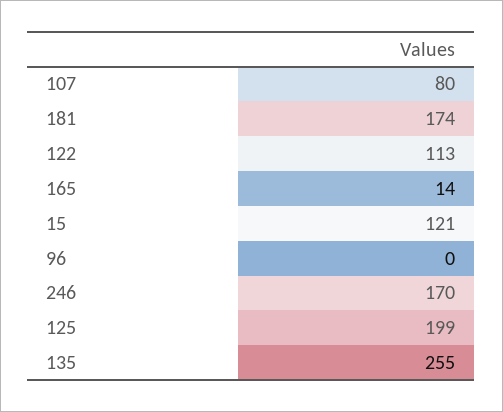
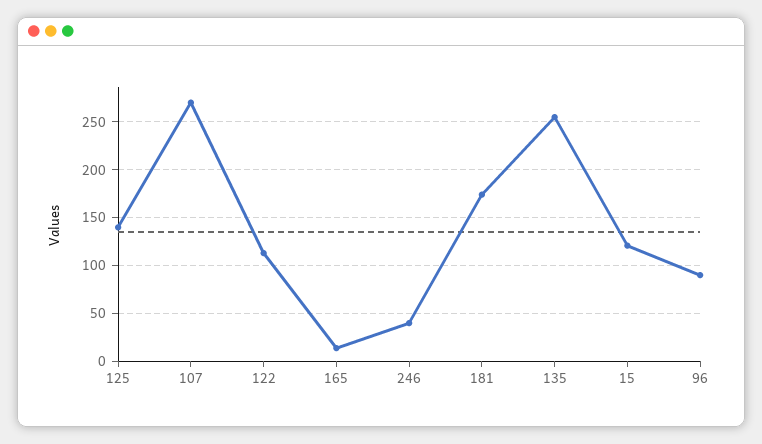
107: 80 -> 270
96: 0 -> 90
246: 170 -> 40
125: 199 -> 140

